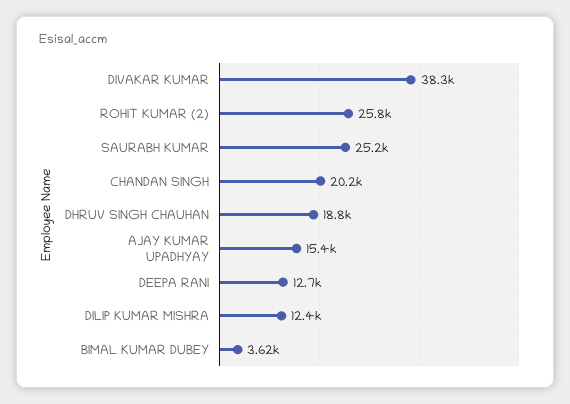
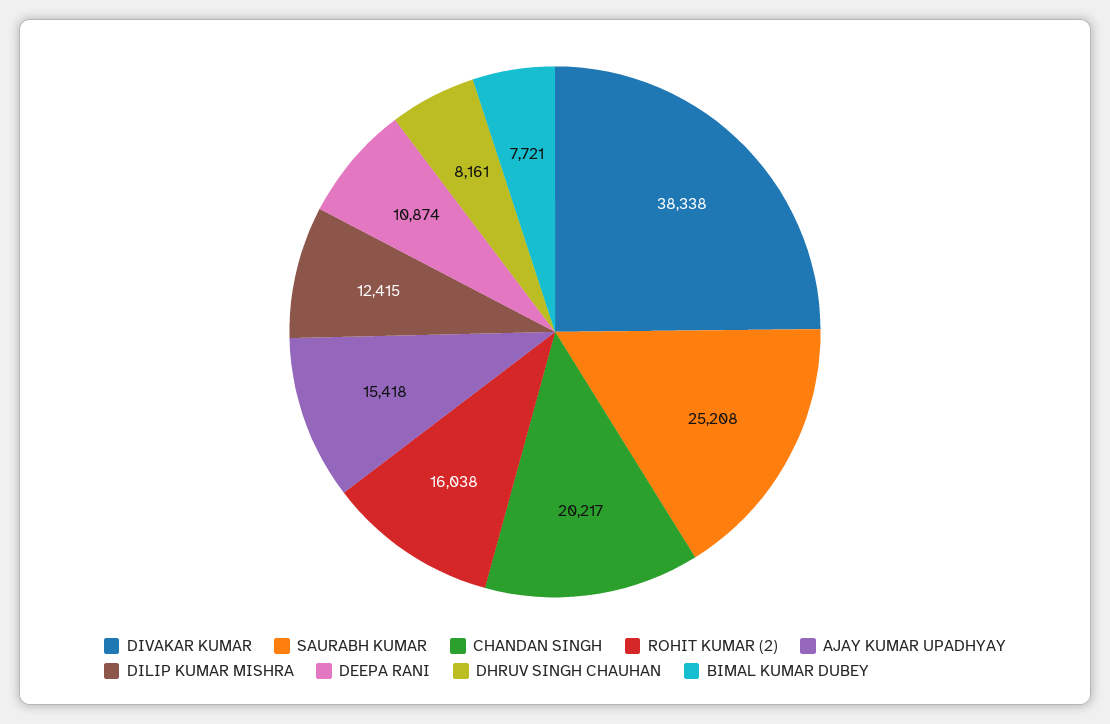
ROHIT KUMAR (2): 25800 -> 16038
DHRUV SINGH CHAUHAN: 18800 -> 8161
DEEPA RANI: 12700 -> 10874
BIMAL KUMAR DUBEY: 3620 -> 7721

